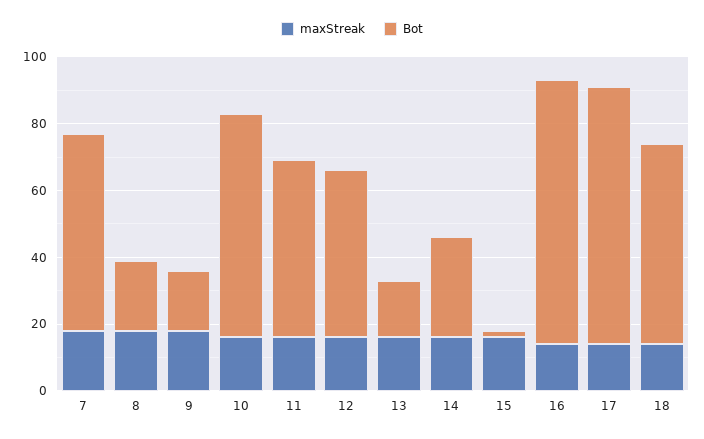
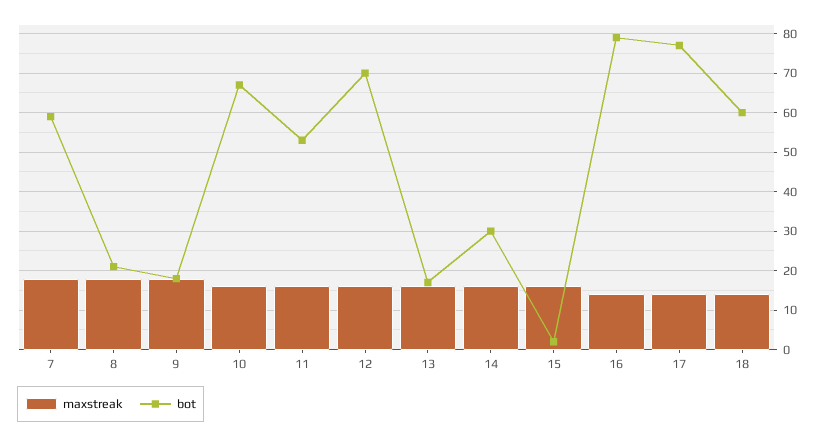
Bot, 12: 50 -> 70

